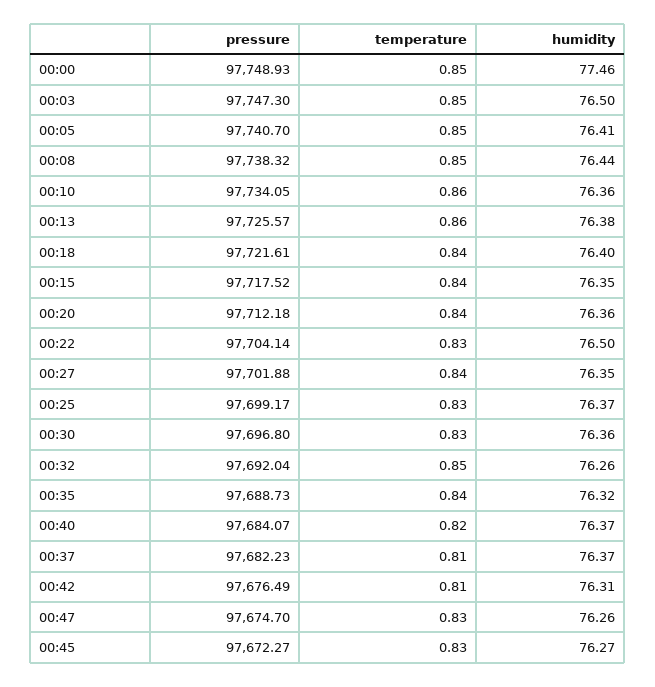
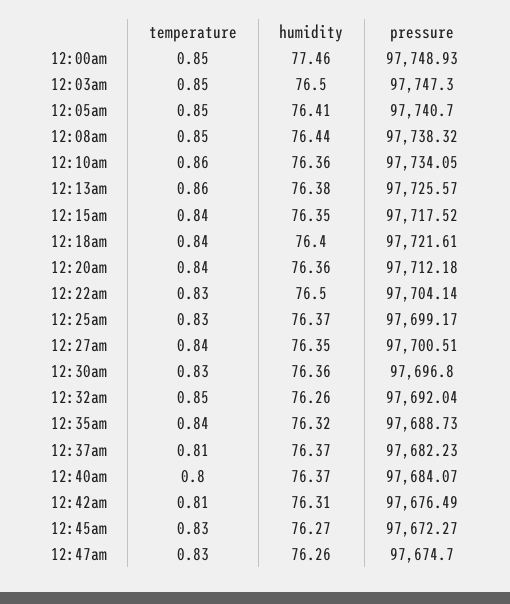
pressure, 00:27: 97701.88 -> 97700.51
temperature, 00:40: 0.82 -> 0.8

